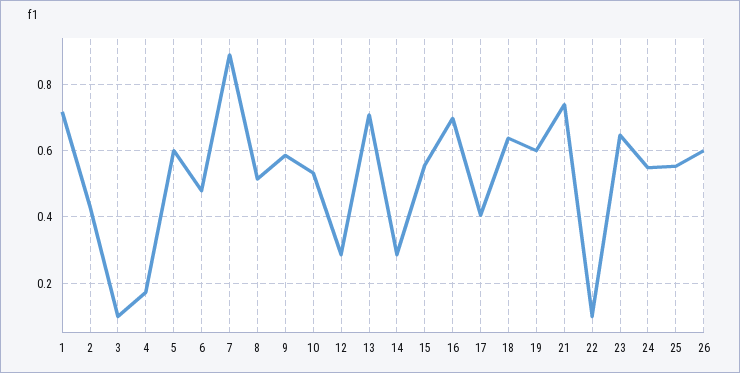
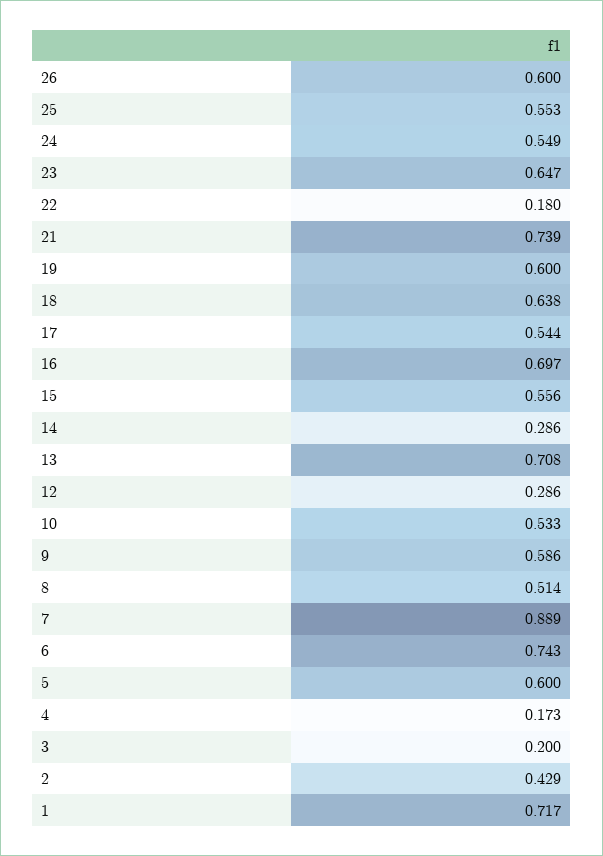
3: 0.1 -> 0.2
6: 0.48 -> 0.743
17: 0.4 -> 0.544
22: 0.1 -> 0.18

